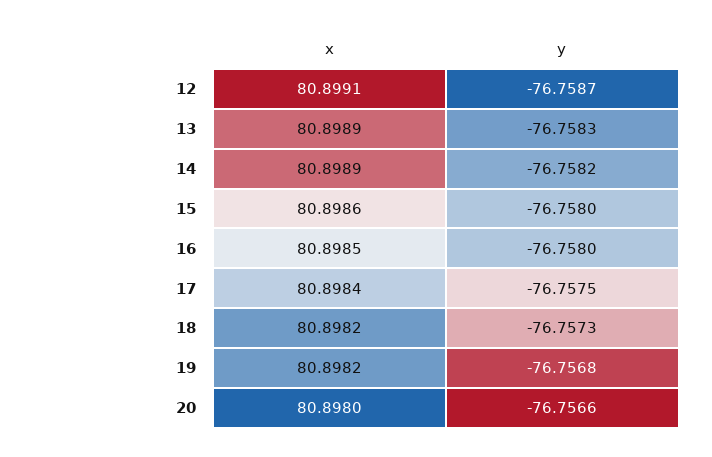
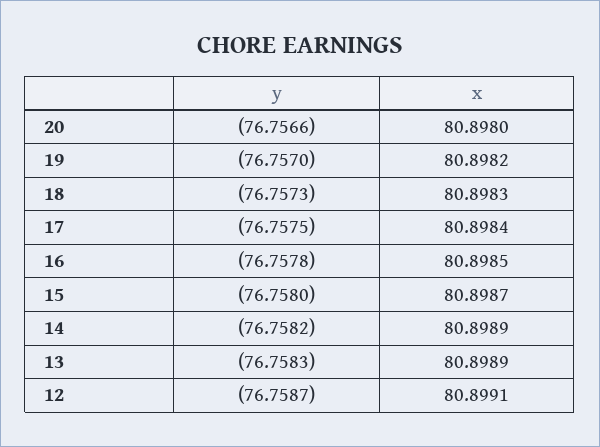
x, 15: 80.8986 -> 80.8987
y, 16: -76.758 -> -76.7578
x, 18: 80.8982 -> 80.8983
y, 19: -76.7568 -> -76.757

